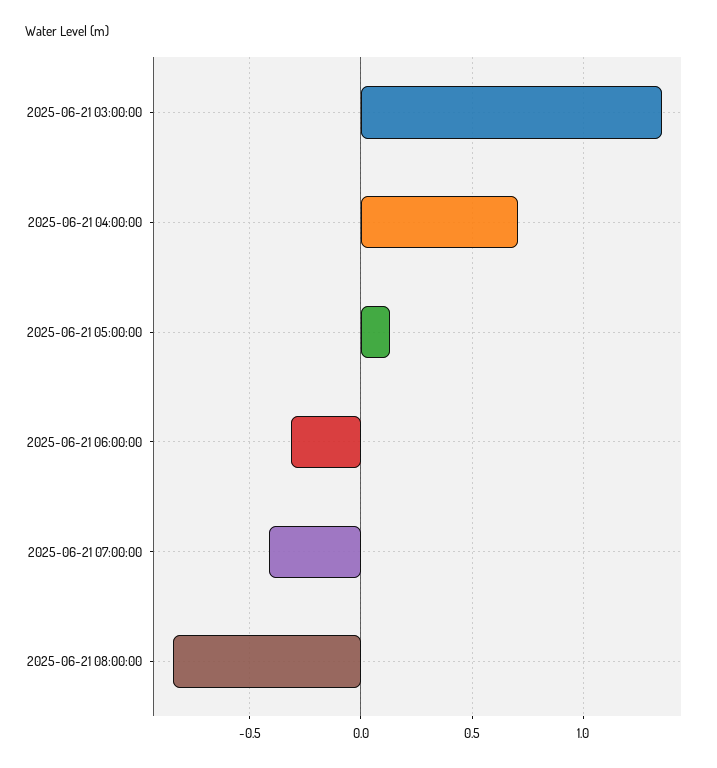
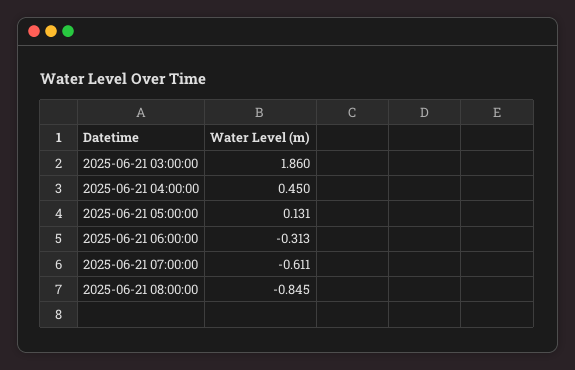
2025-06-21 03:00:00: 1.35 -> 1.86
2025-06-21 04:00:00: 0.7 -> 0.45
2025-06-21 07:00:00: -0.4 -> -0.611

